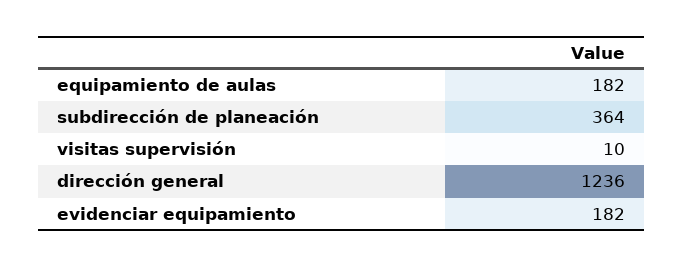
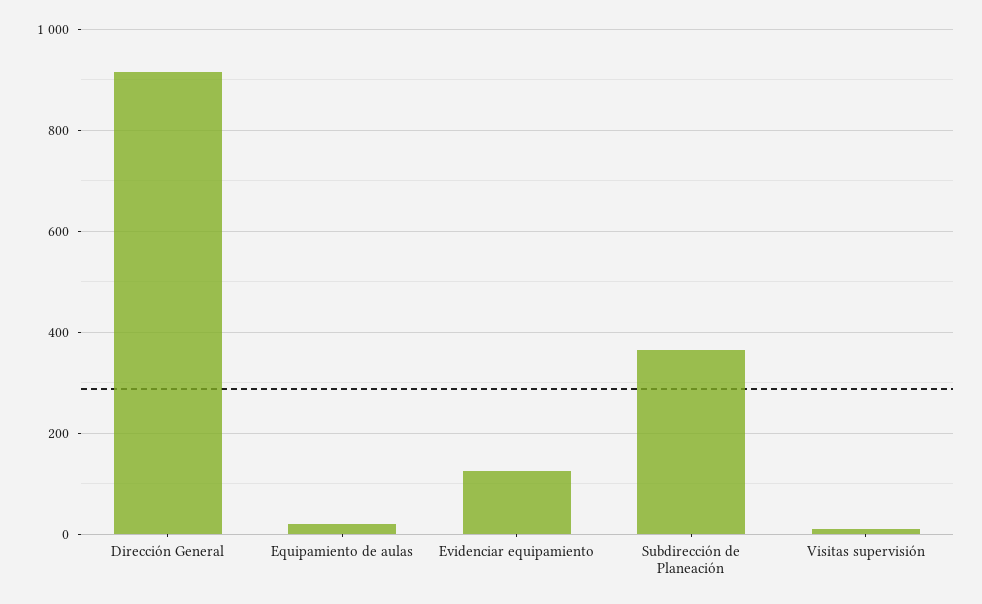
equipamiento de aulas: 182 -> 20
dirección general: 1236 -> 920
evidenciar equipamiento: 182 -> 120

